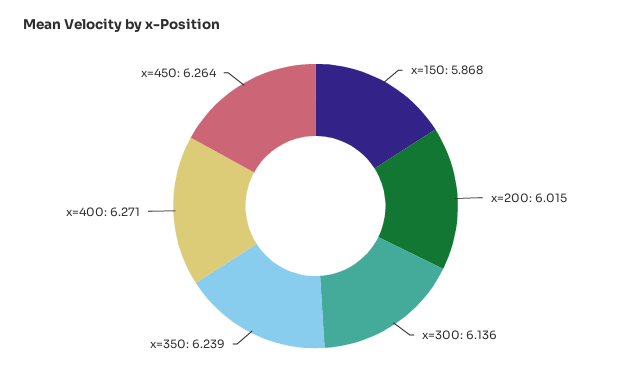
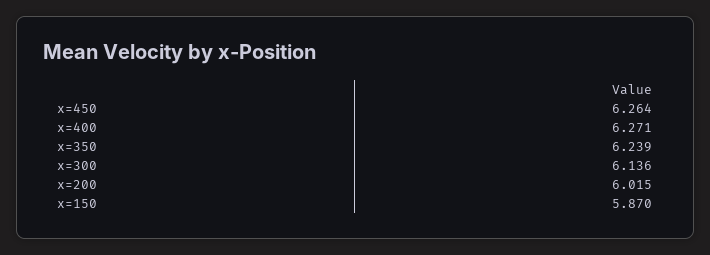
x=150: 5.868 -> 5.87

